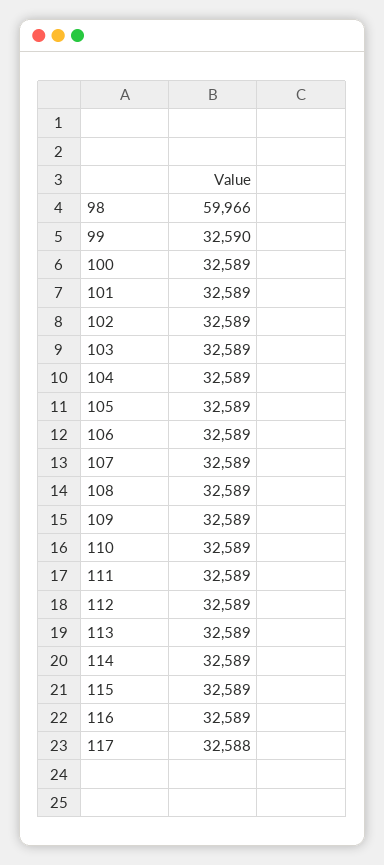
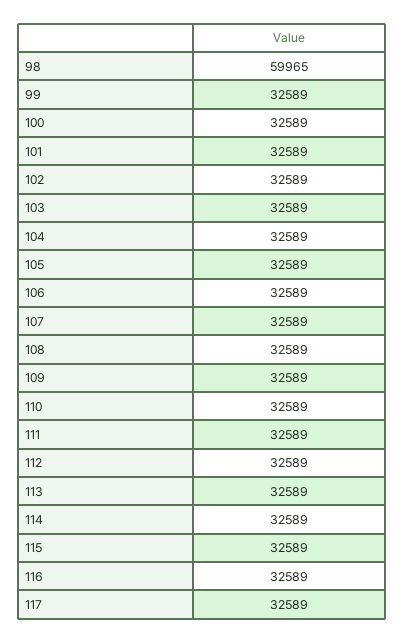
98: 59966 -> 59965
99: 32590 -> 32589
117: 32588 -> 32589

